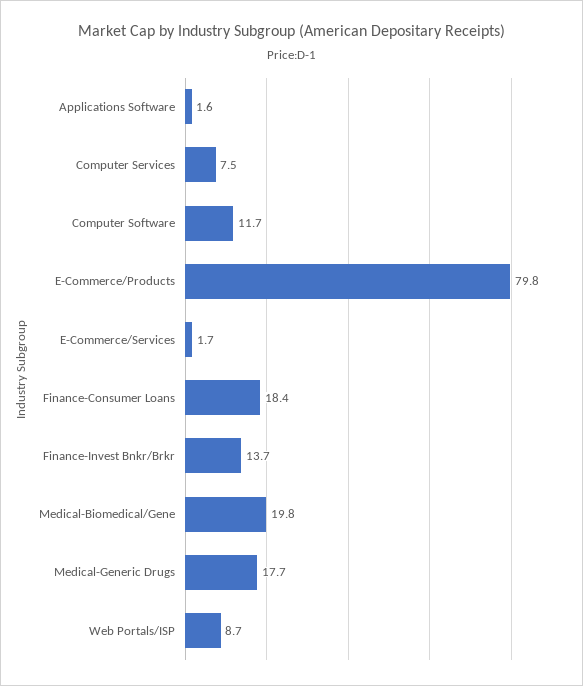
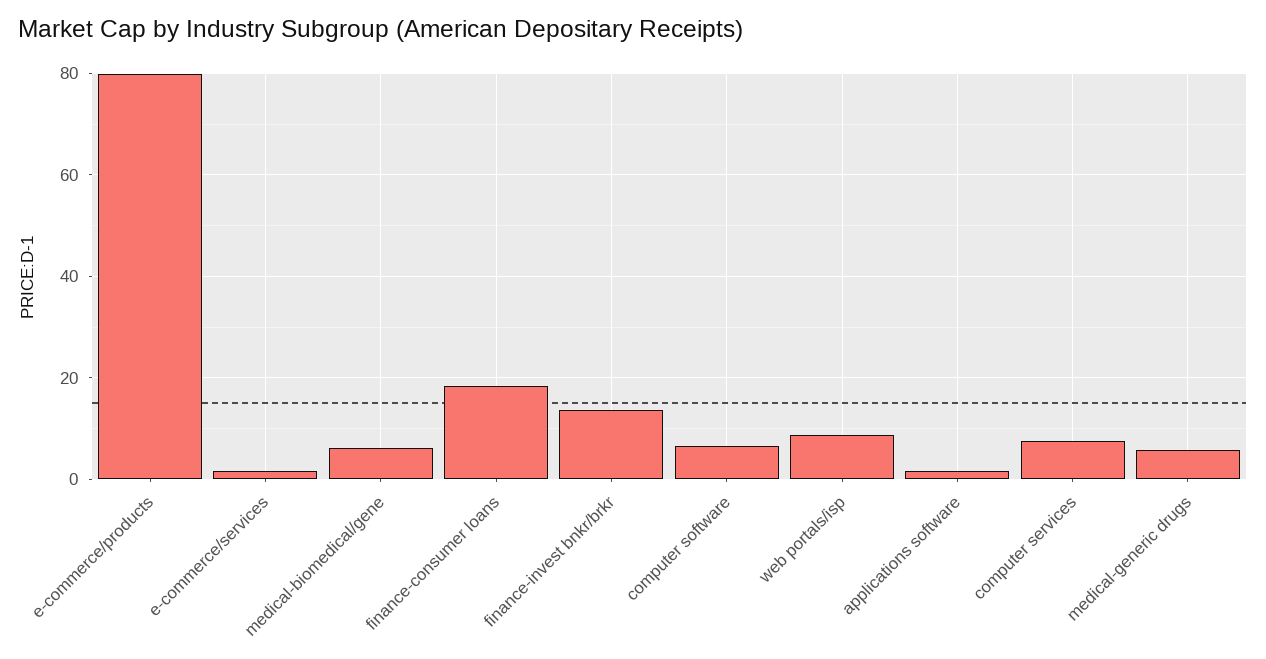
Computer Software: 11.7 -> 6
Medical-Biomedical/Gene: 19.8 -> 6
Medical-Generic Drugs: 17.7 -> 6

